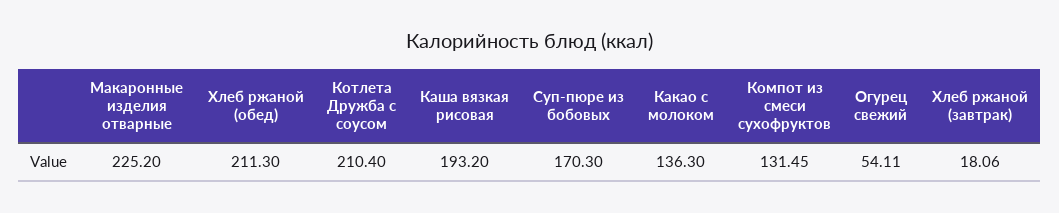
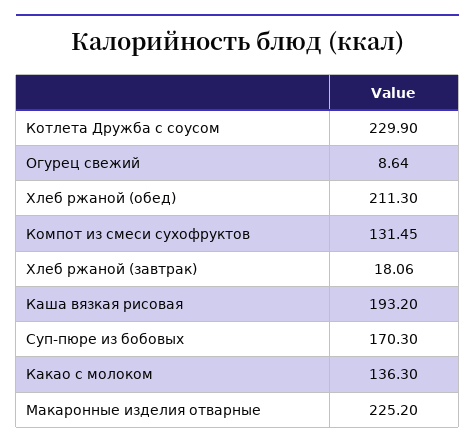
Котлета Дружба с соусом: 210.4 -> 229.9
Огурец свежий: 54.11 -> 8.64

